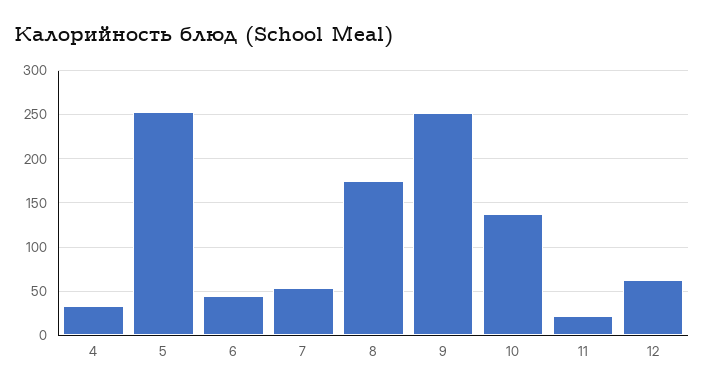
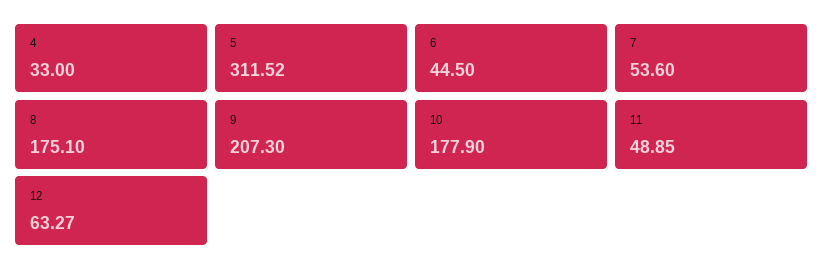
5: 250 -> 311.52
9: 250 -> 207.3
10: 140 -> 177.9
11: 20 -> 48.85

